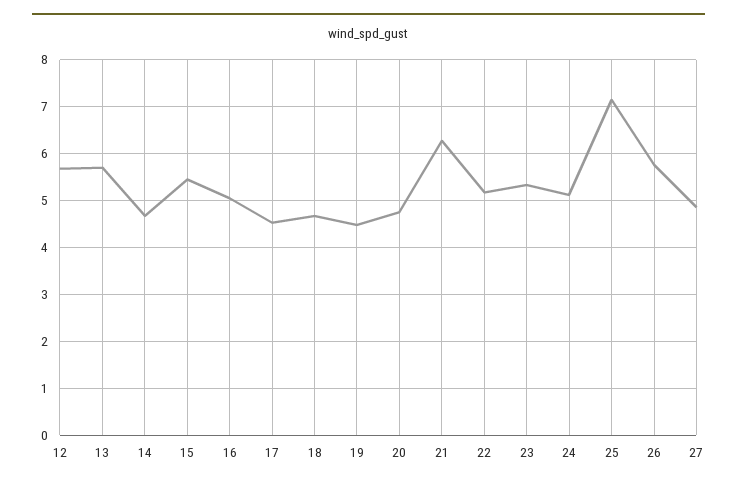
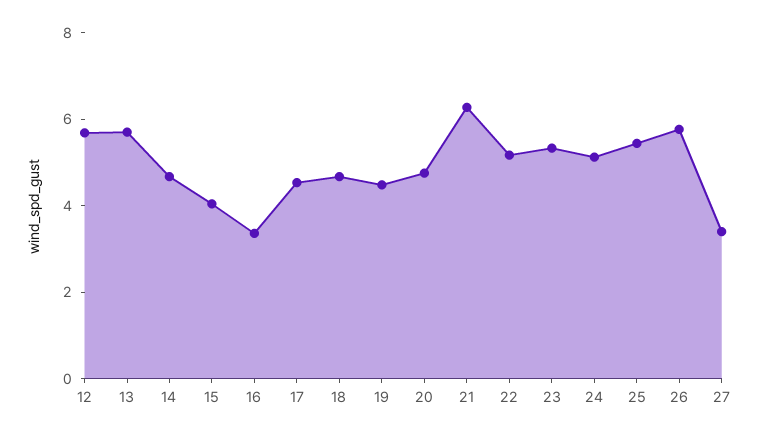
15: 5.4 -> 4
16: 5 -> 3.5
25: 7.2 -> 5.5
27: 4.8 -> 3.5

